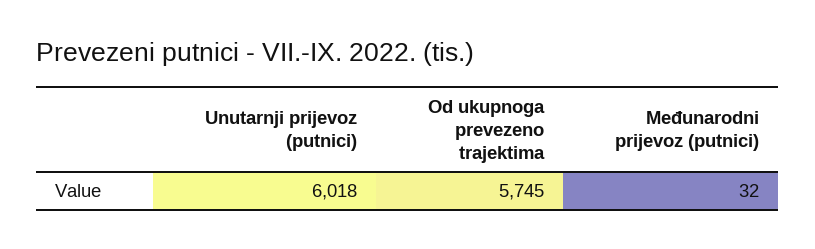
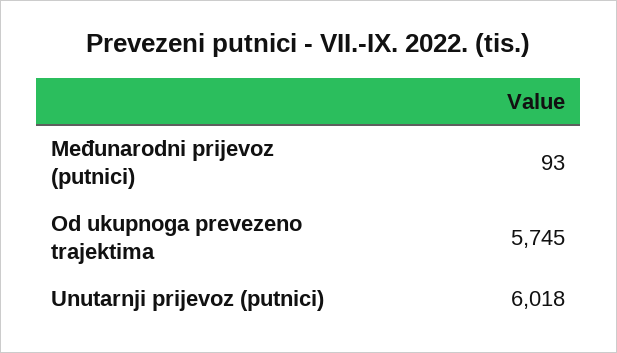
Međunarodni prijevoz (putnici): 32 -> 93

